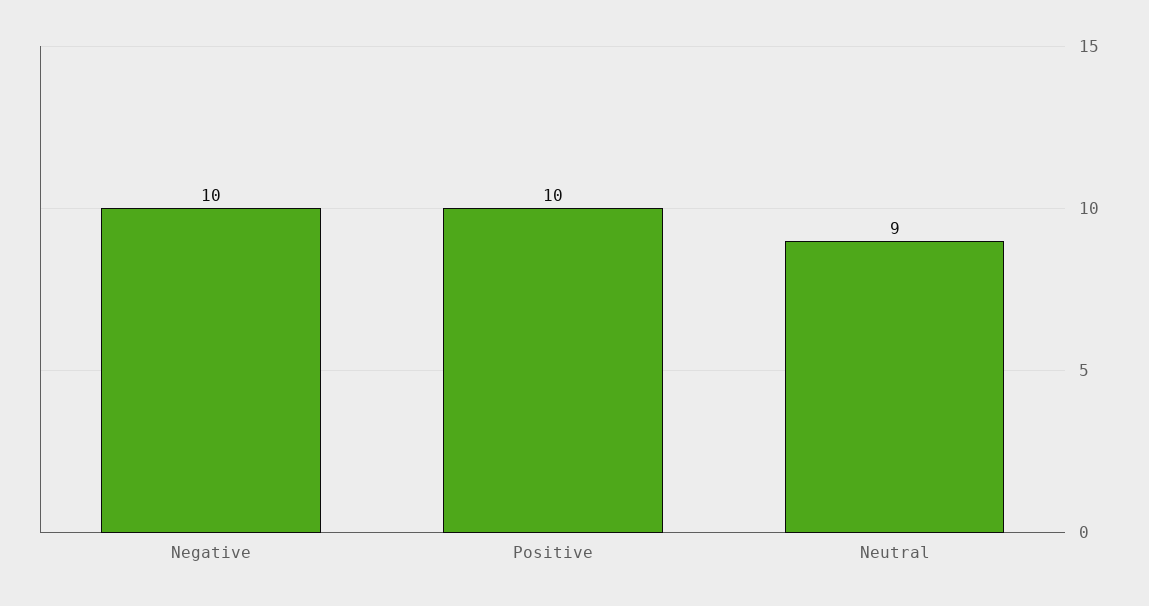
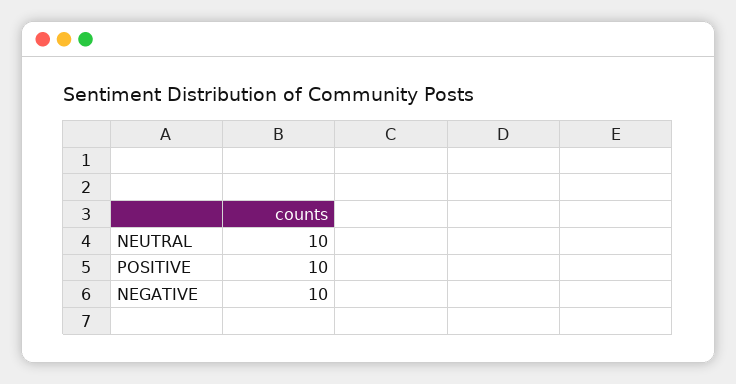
Neutral: 9 -> 10

